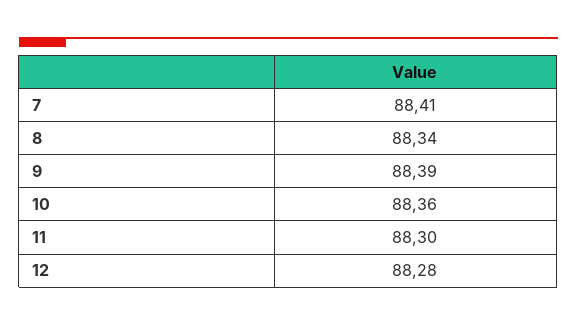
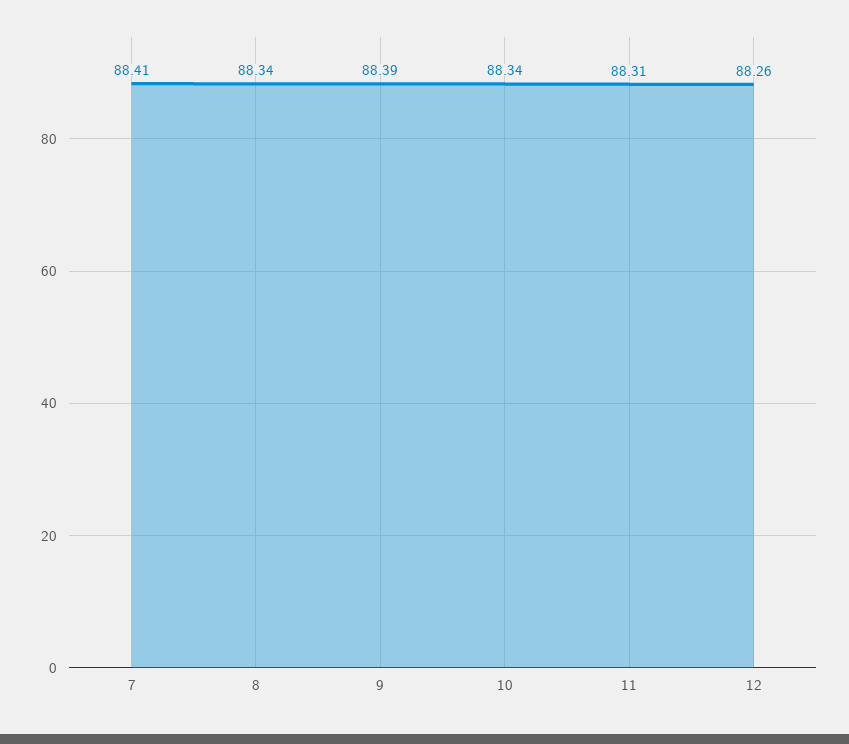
10: 88.36 -> 88.34
11: 88.3 -> 88.31
12: 88.28 -> 88.26

